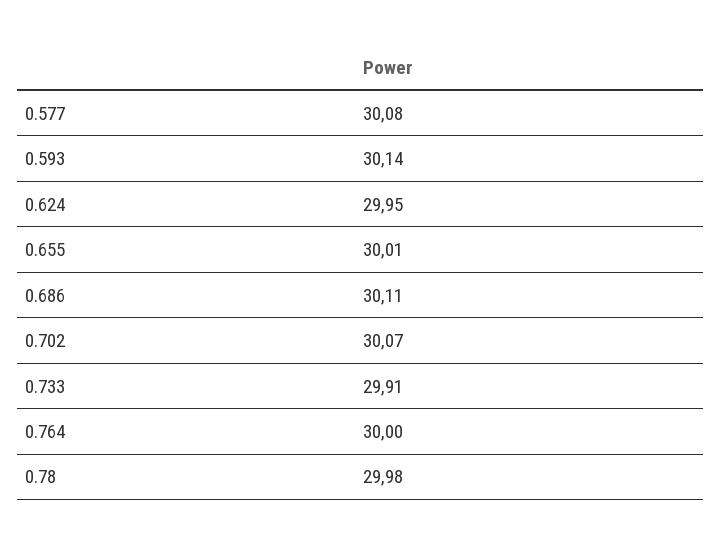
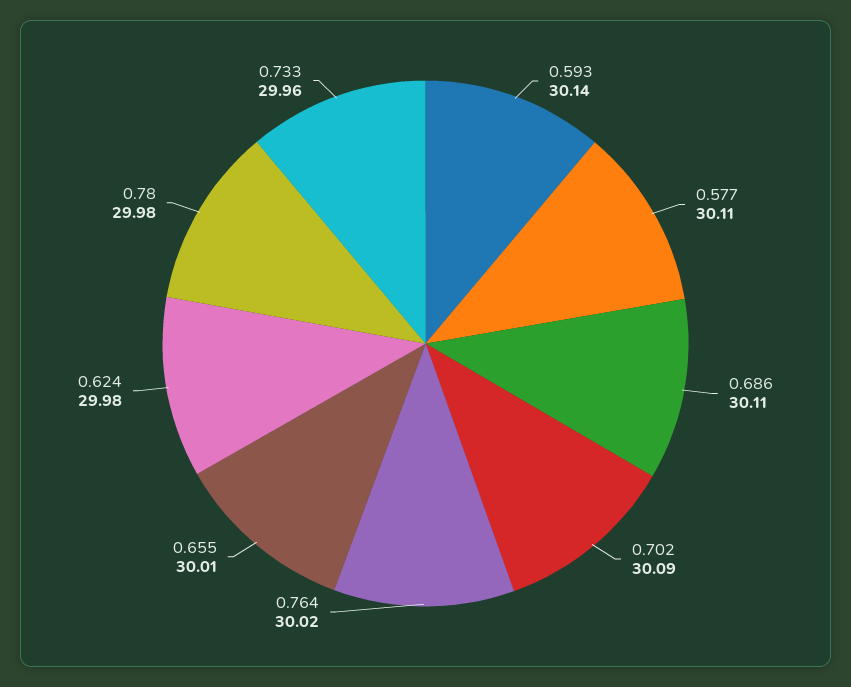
0.577: 30.08 -> 30.11
0.624: 29.95 -> 29.98
0.702: 30.07 -> 30.09
0.733: 29.91 -> 29.96
0.764: 30 -> 30.02

